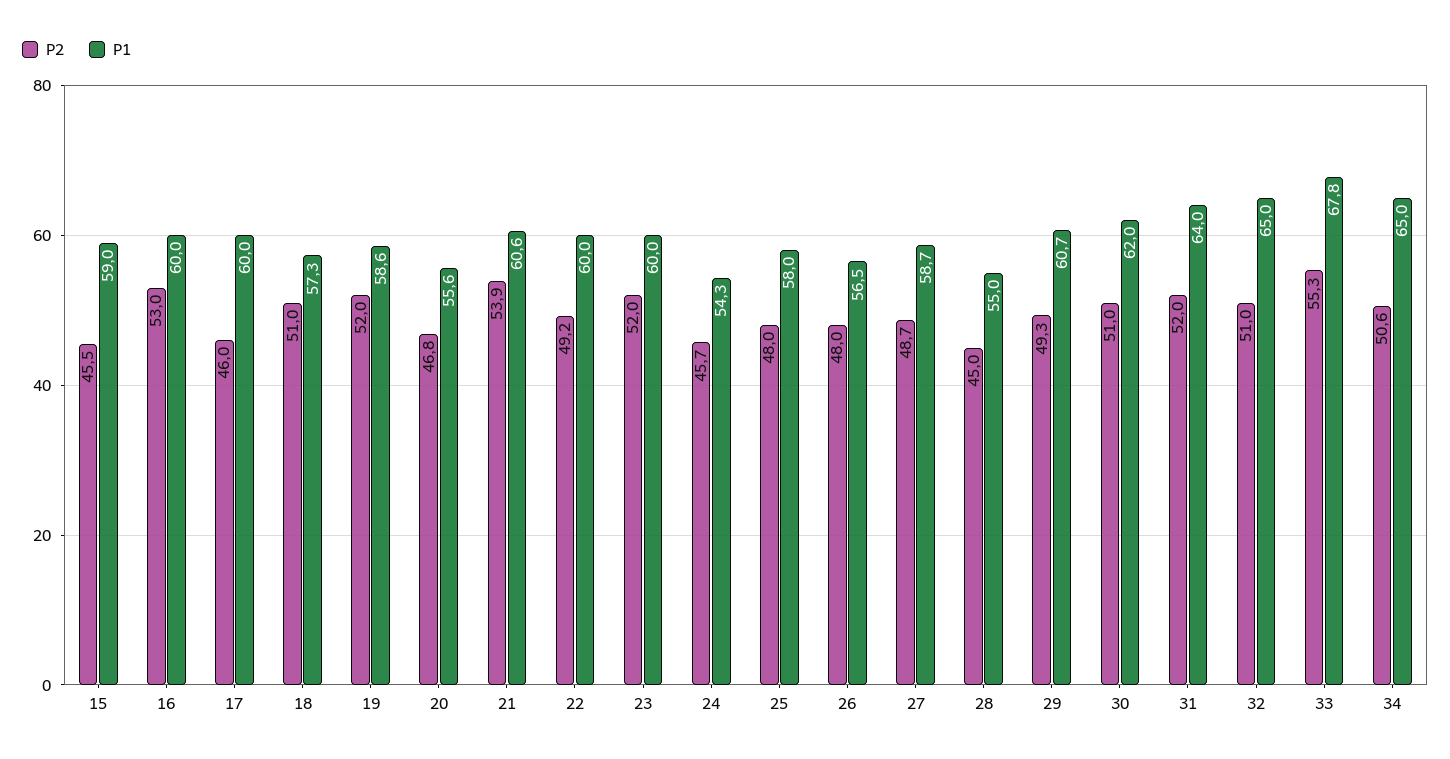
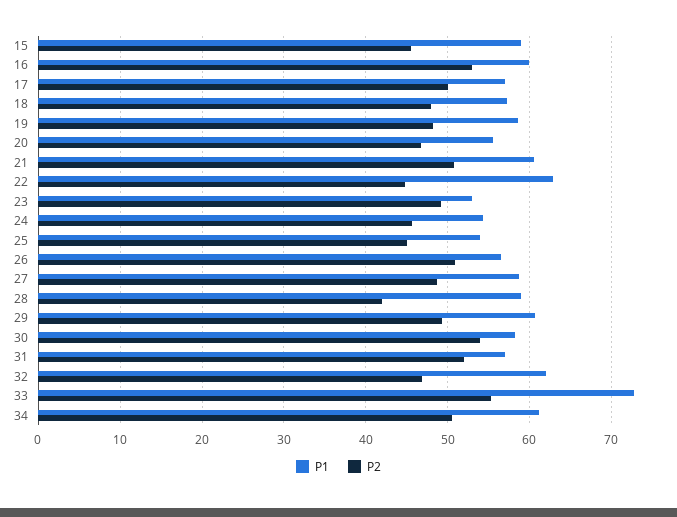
P2, 17: 46 -> 50
P1, 17: 60 -> 57
P2, 18: 51 -> 48
P2, 19: 52 -> 48
P2, 21: 53.9 -> 51
P2, 22: 49.2 -> 45
P1, 22: 60 -> 63
P2, 23: 52 -> 49
P1, 23: 60 -> 53
P2, 25: 48 -> 45
P1, 25: 58 -> 54
P2, 26: 48 -> 51
P2, 28: 45 -> 42
P1, 28: 55 -> 59
P2, 30: 51 -> 54
P1, 30: 62 -> 58
P1, 31: 64 -> 57
P2, 32: 51 -> 47
P1, 32: 65 -> 62
P1, 33: 67.8 -> 73
P1, 34: 65 -> 61

